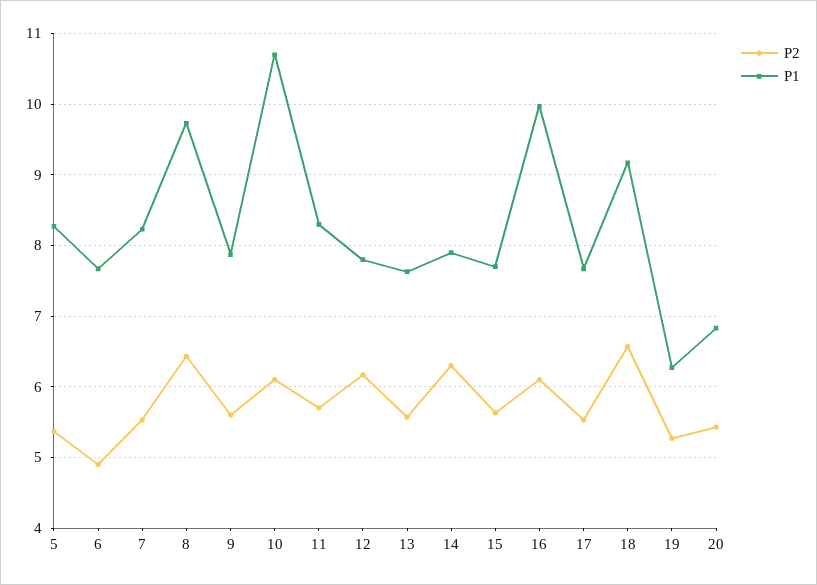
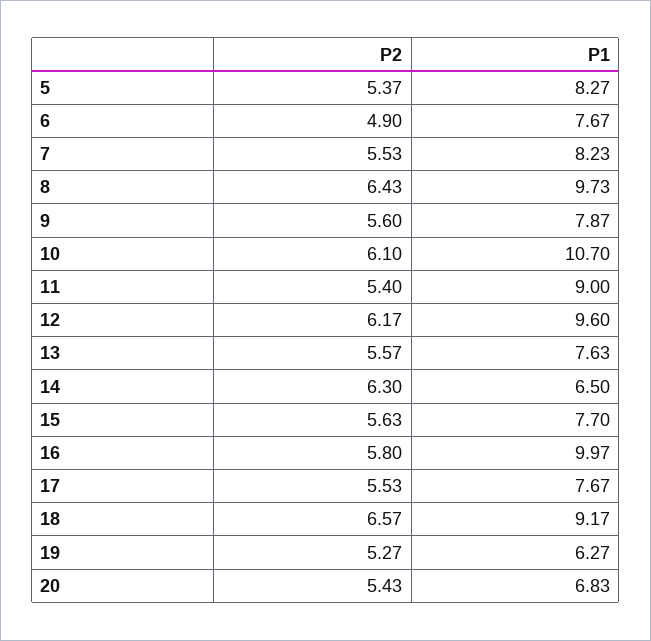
P2, 11: 5.7 -> 5.4
P1, 11: 8.3 -> 9
P1, 12: 7.8 -> 9.6
P1, 14: 7.9 -> 6.5
P2, 16: 6.1 -> 5.8

